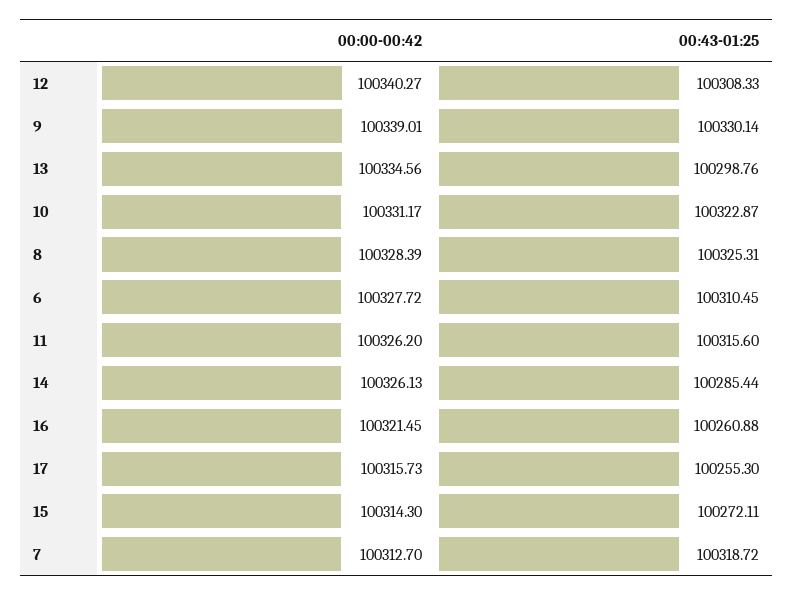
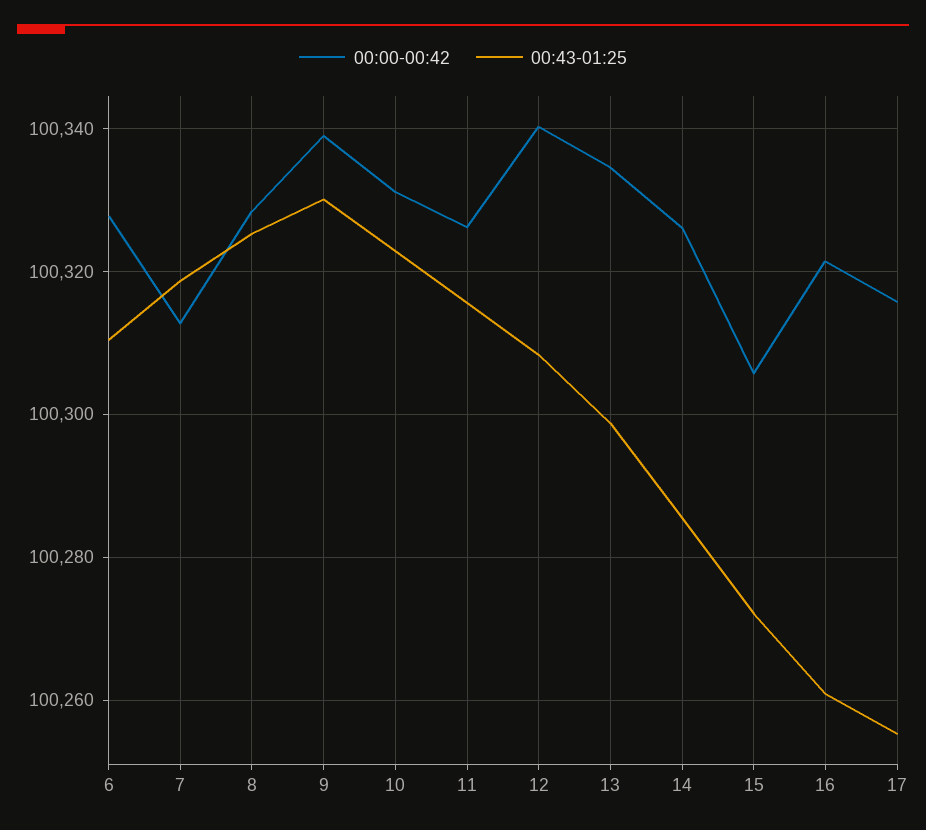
00:00-00:42, 15: 100314.3 -> 100306

